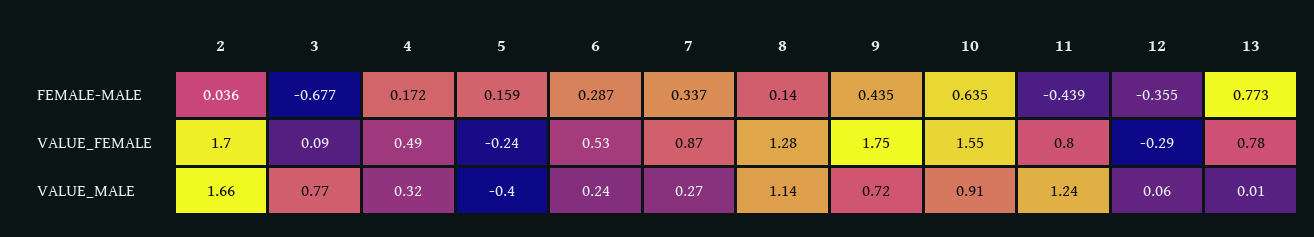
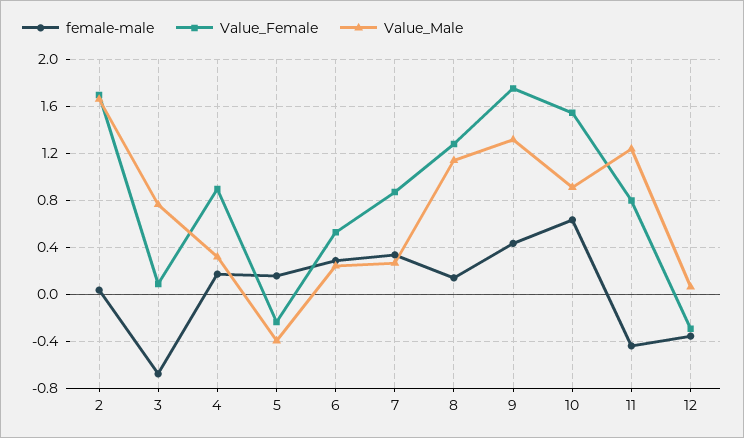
FEMALE-MALE, 13: 0.773 -> none
VALUE_FEMALE, 4: 0.49 -> 0.9
VALUE_FEMALE, 13: 0.78 -> none
VALUE_MALE, 9: 0.72 -> 1.3
VALUE_MALE, 13: 0.01 -> none

